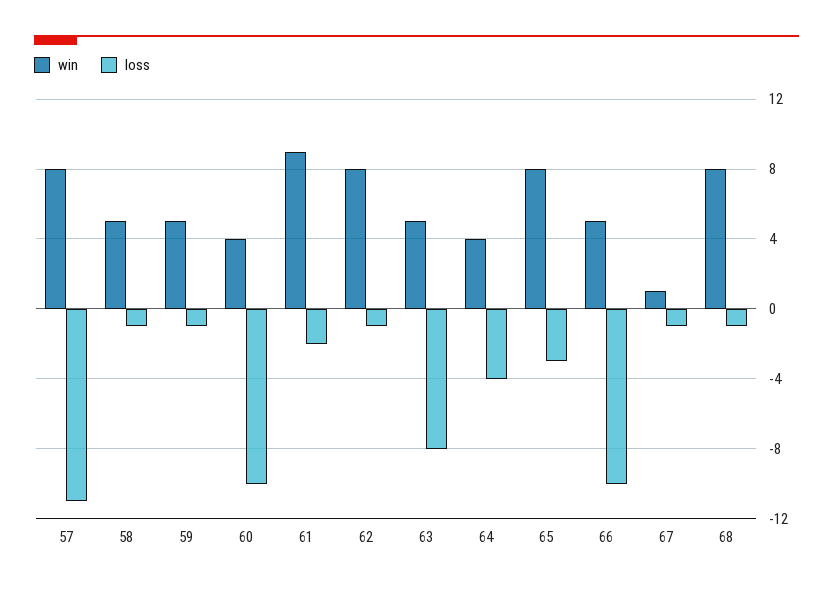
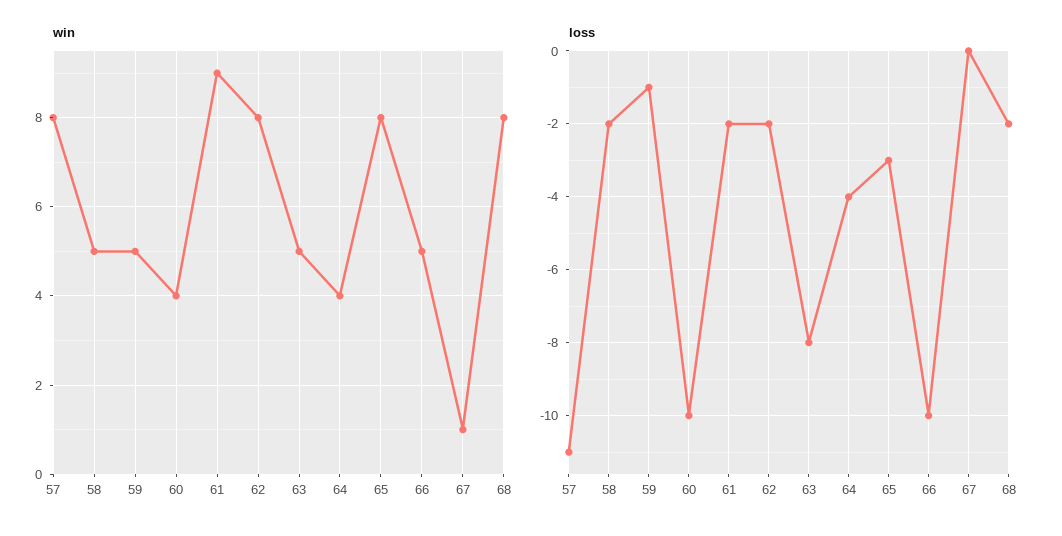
loss, 58: -1 -> -2
loss, 62: -1 -> -2
loss, 67: -1 -> 0
loss, 68: -1 -> -2

